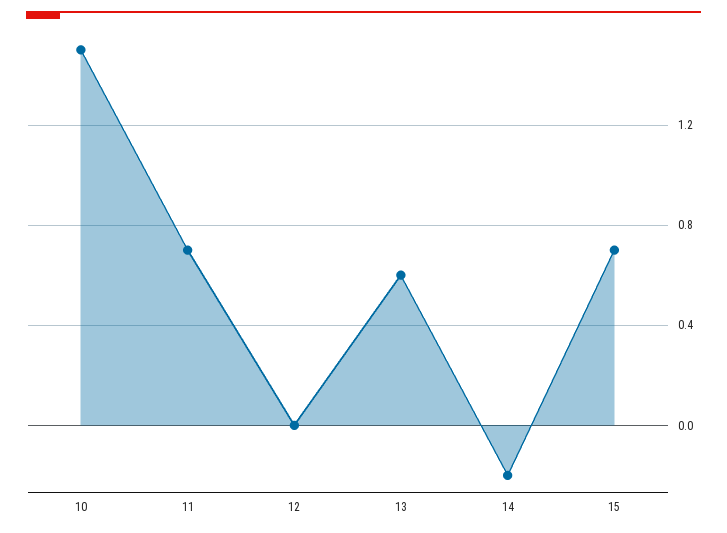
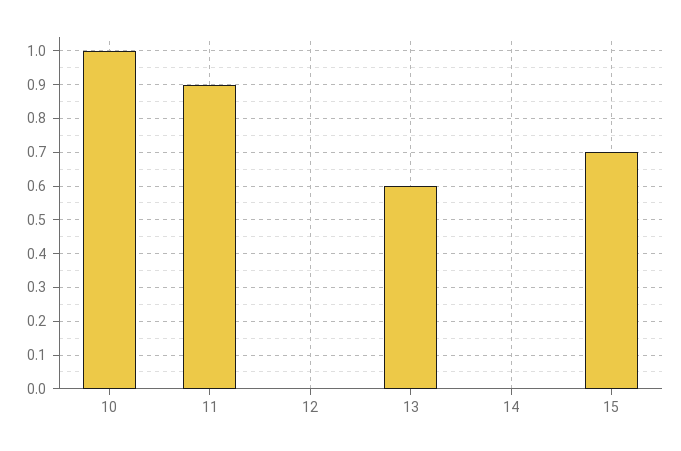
10: 1.5 -> 1
11: 0.7 -> 0.9
14: -0.2 -> 0

